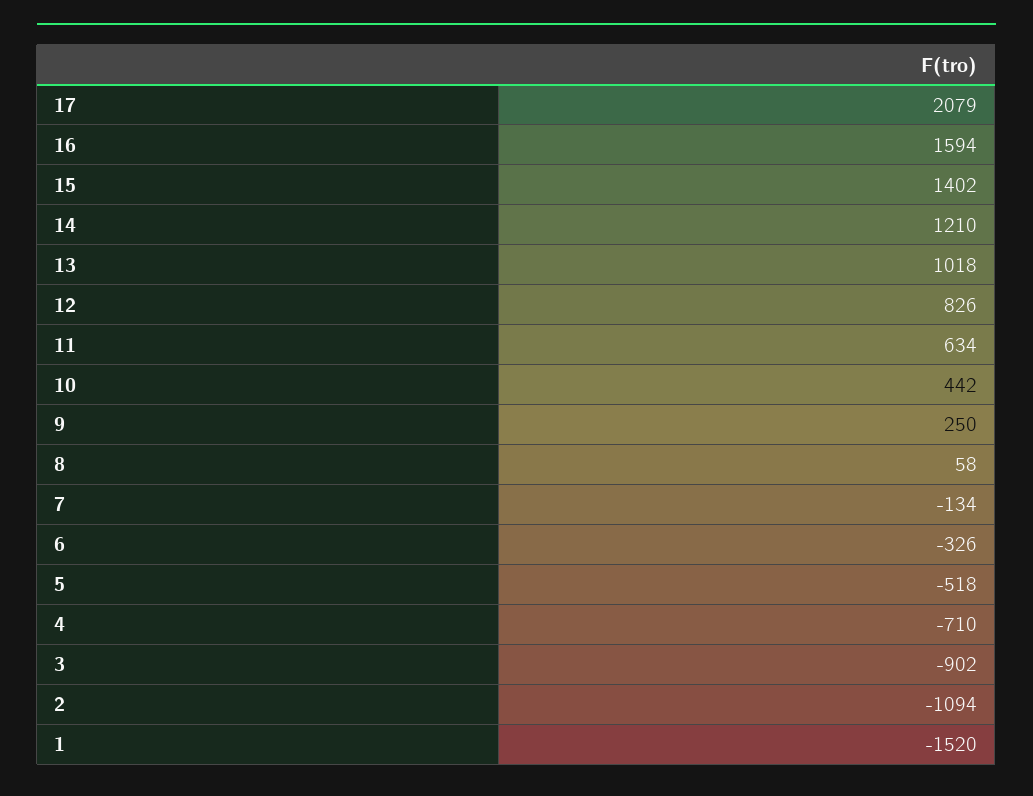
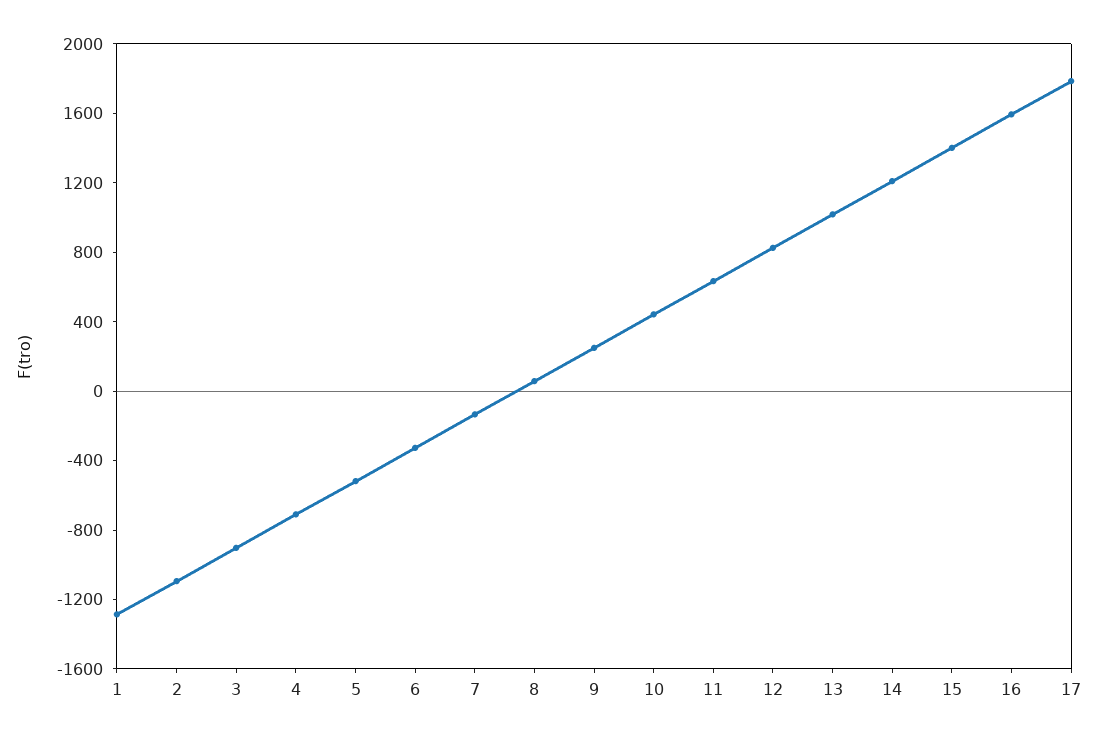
17: 2079 -> 1800
1: -1520 -> -1300

